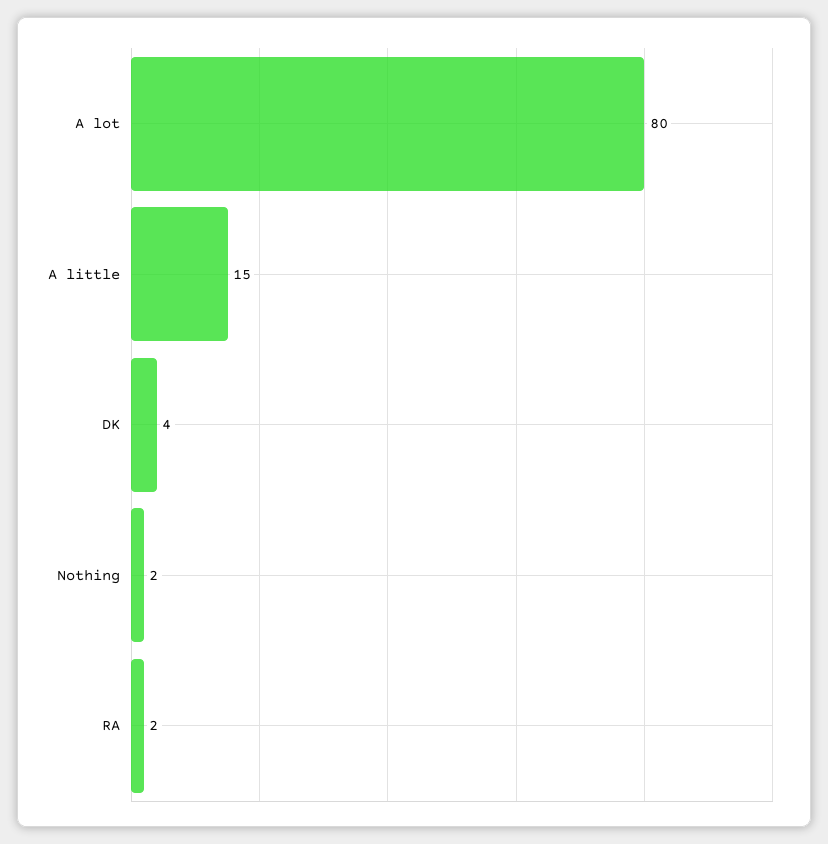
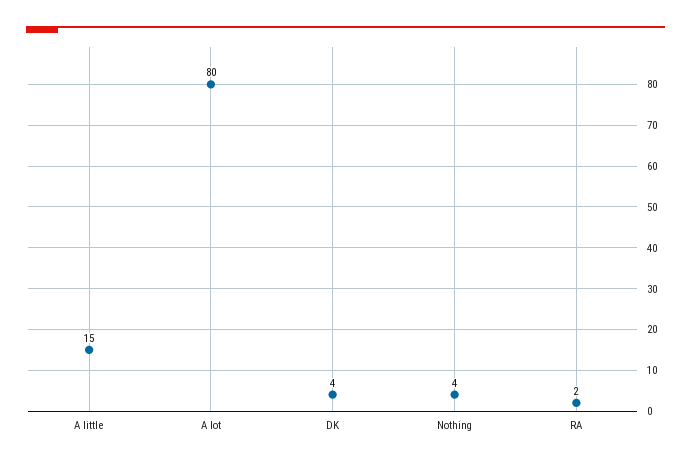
Nothing: 2 -> 4

